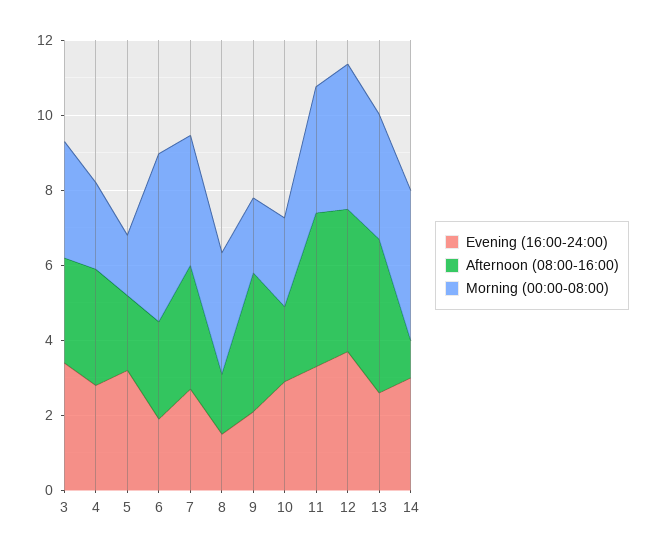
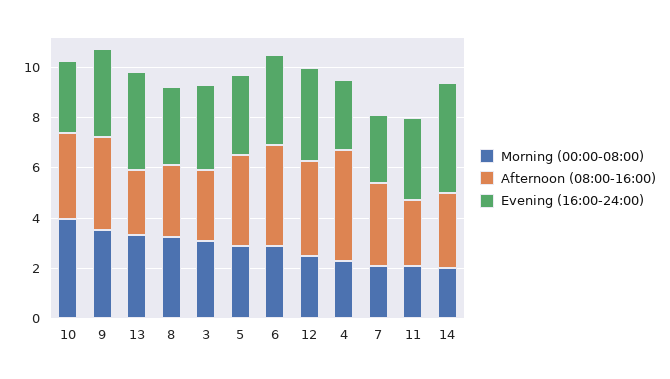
Afternoon (08:00-16:00), 4: 3 -> 4.5
Afternoon (08:00-16:00), 5: 2 -> 3.5
Morning (00:00-08:00), 5: 1.5 -> 3
Evening (16:00-24:00), 6: 2 -> 3.5
Afternoon (08:00-16:00), 6: 2.5 -> 4
Morning (00:00-08:00), 6: 4.5 -> 3
Morning (00:00-08:00), 7: 3.5 -> 2
Evening (16:00-24:00), 8: 1.5 -> 3
Afternoon (08:00-16:00), 8: 1.5 -> 3
Evening (16:00-24:00), 9: 2 -> 3.5
Morning (00:00-08:00), 9: 2 -> 3.5
Afternoon (08:00-16:00), 10: 2 -> 3.5
Morning (00:00-08:00), 10: 2.5 -> 4
Afternoon (08:00-16:00), 11: 4 -> 2.5
Morning (00:00-08:00), 11: 3.5 -> 2
Morning (00:00-08:00), 12: 4 -> 2.5
Evening (16:00-24:00), 13: 2.5 -> 4
Afternoon (08:00-16:00), 13: 4 -> 2.5
Evening (16:00-24:00), 14: 3 -> 4.5
Afternoon (08:00-16:00), 14: 1 -> 3
Morning (00:00-08:00), 14: 4 -> 2

